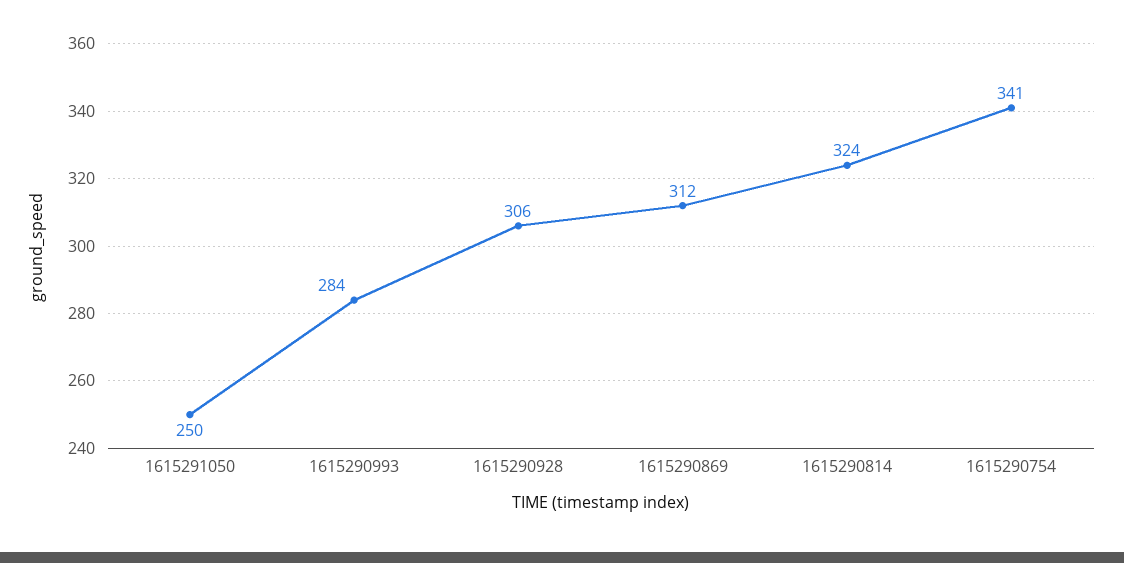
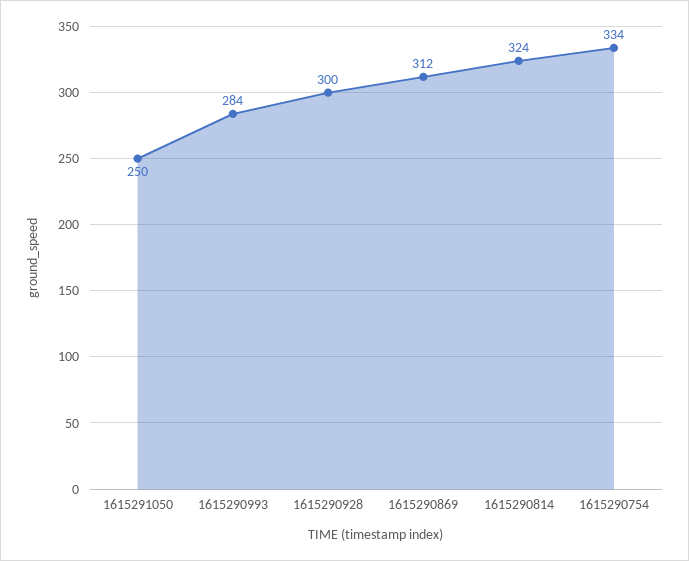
1615290928: 306 -> 300
1615290754: 341 -> 334

